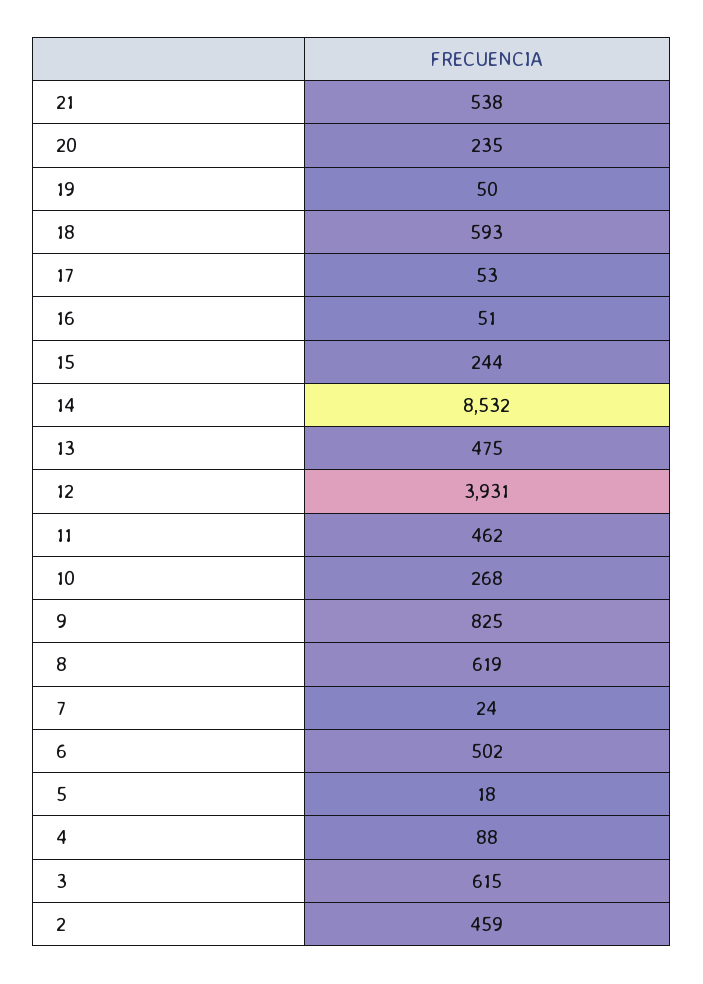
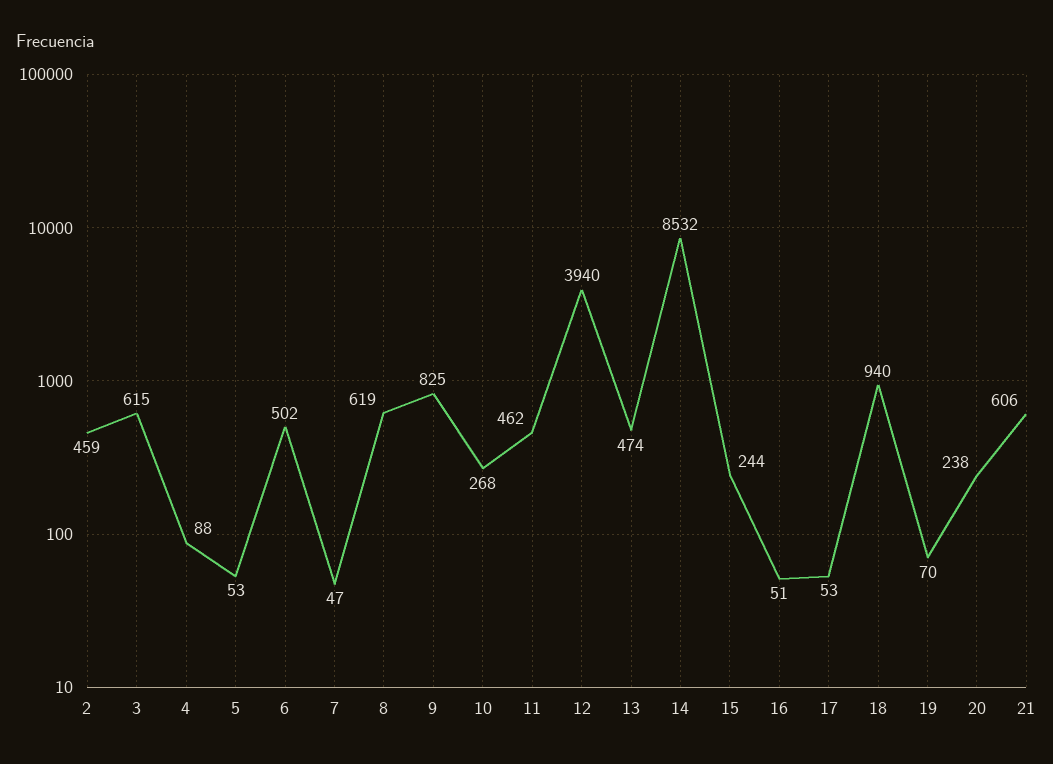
21: 538 -> 606
20: 235 -> 238
19: 50 -> 70
18: 593 -> 940
13: 475 -> 474
12: 3931 -> 3940
7: 24 -> 47
5: 18 -> 53

